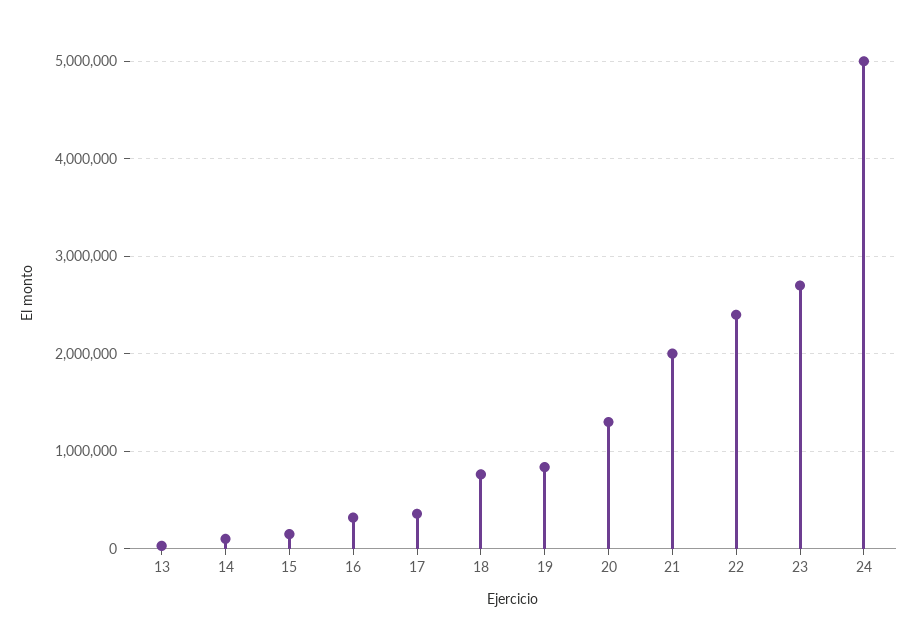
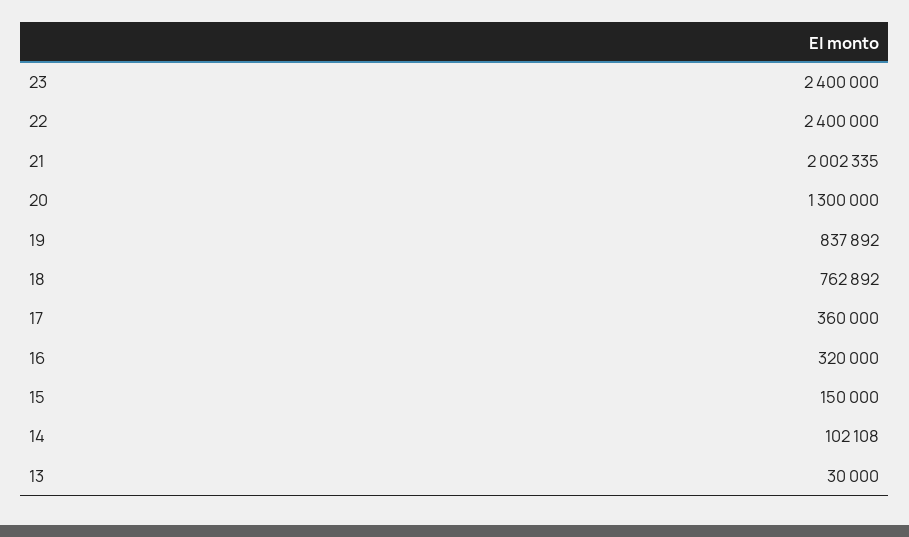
23: 2700000 -> 2400000
24: 5000000 -> none

